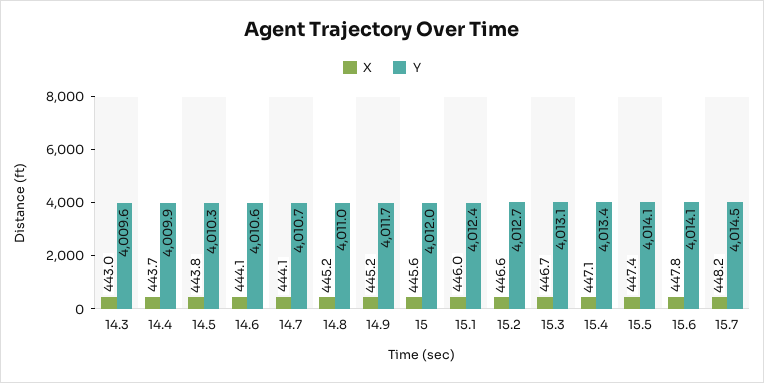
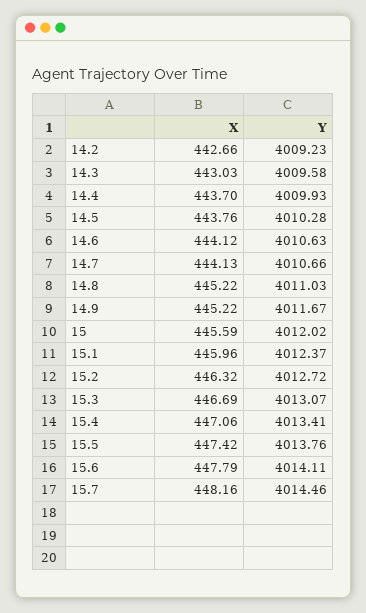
X, 15.2: 446.6 -> 446.32
Y, 15.5: 4014.1 -> 4013.76
X, 14.2: none -> 442.66
Y, 14.2: none -> 4009.23

